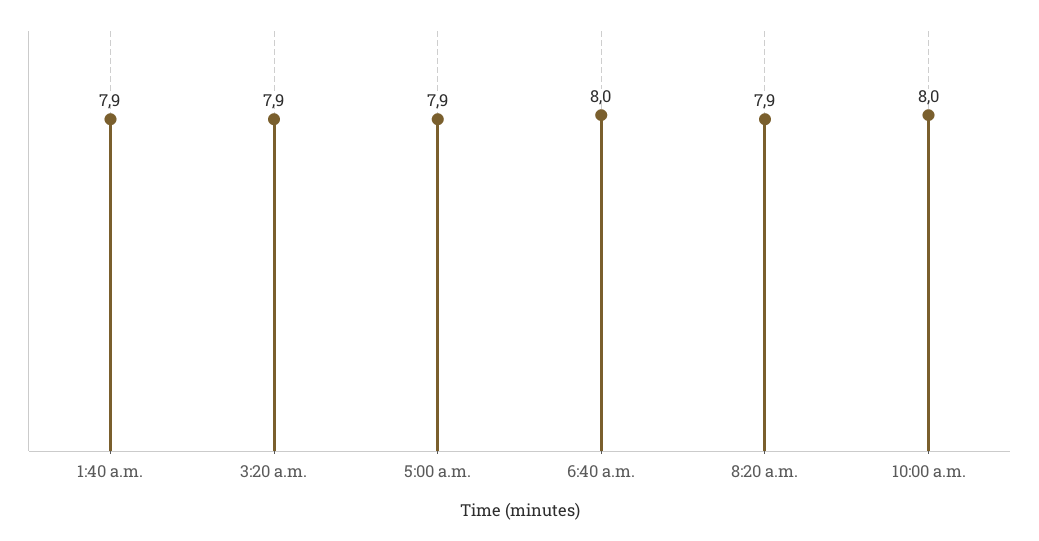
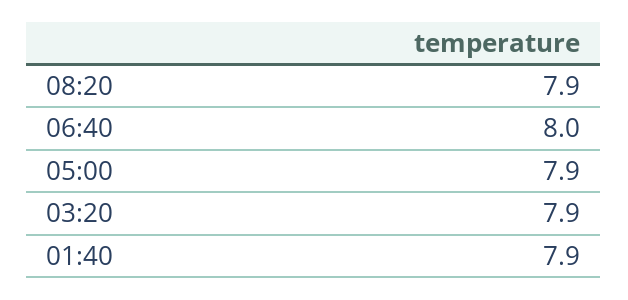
10:00 a.m.: 8 -> none

